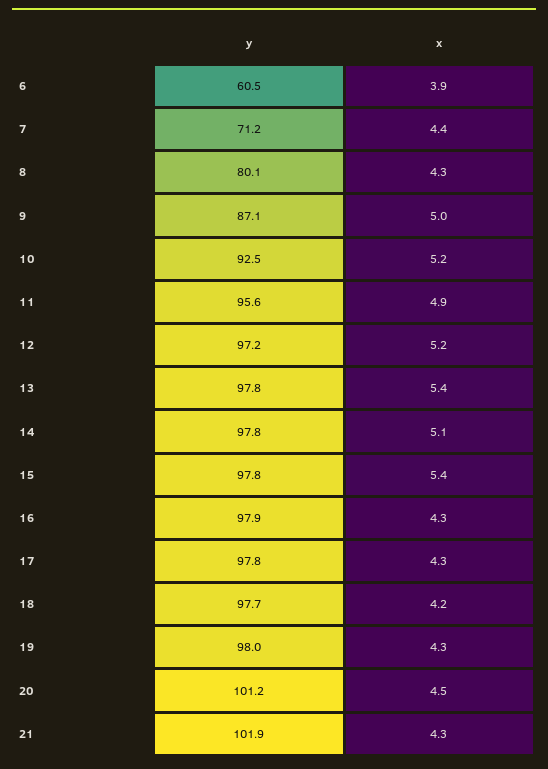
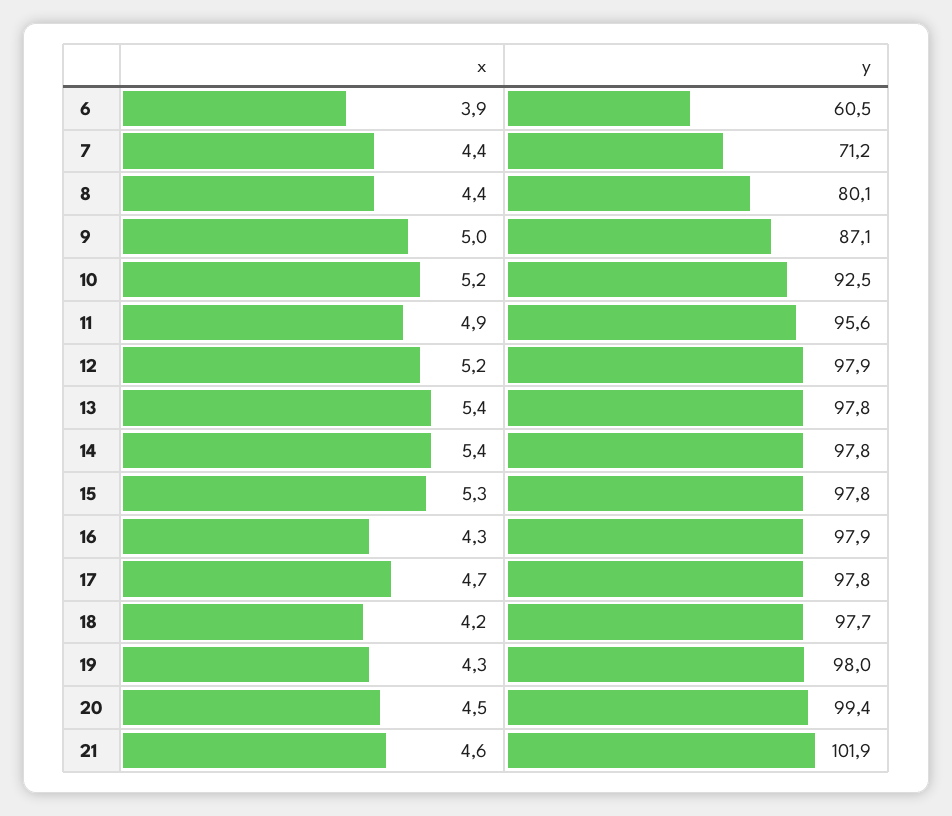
x, 8: 4.3 -> 4.4
y, 12: 97.2 -> 97.9
x, 14: 5.1 -> 5.4
x, 15: 5.4 -> 5.3
x, 17: 4.3 -> 4.7
y, 20: 101.2 -> 99.4
x, 21: 4.3 -> 4.6

